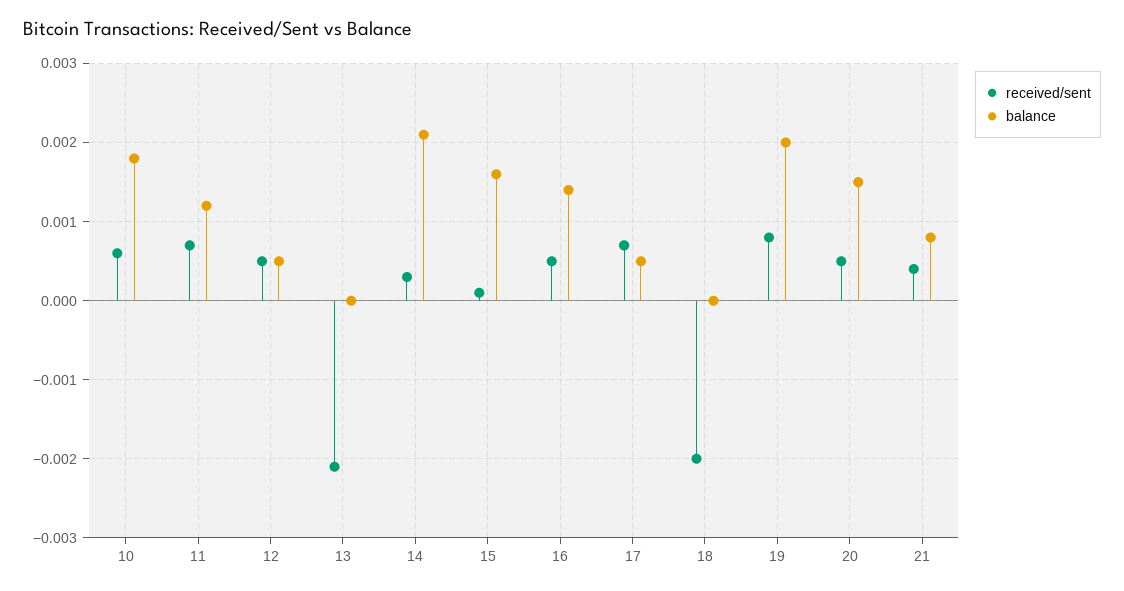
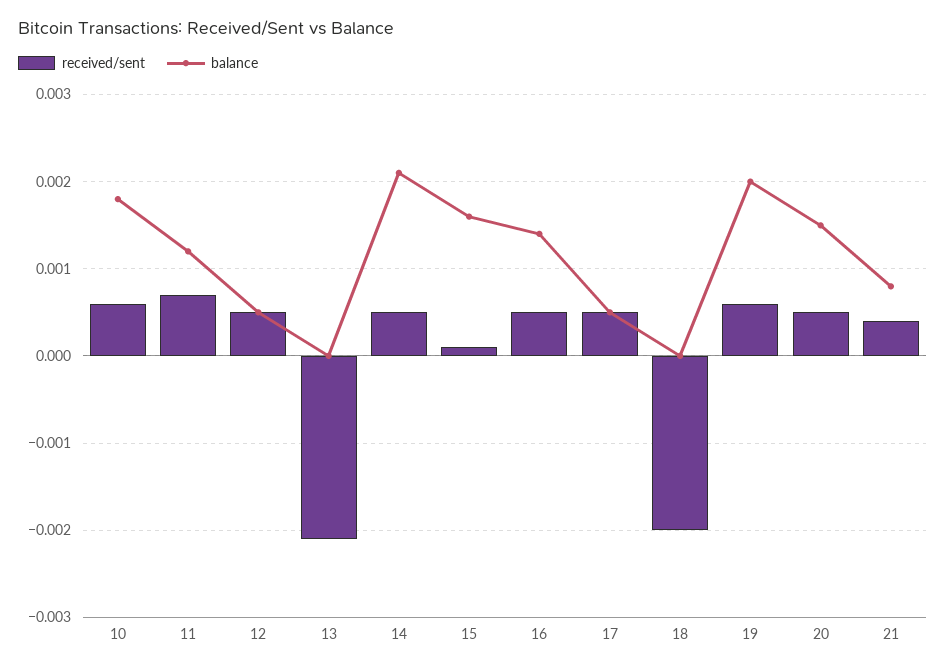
received/sent, 14: 0.0003 -> 0.0005
received/sent, 17: 0.0007 -> 0.0005
received/sent, 19: 0.0008 -> 0.0006

